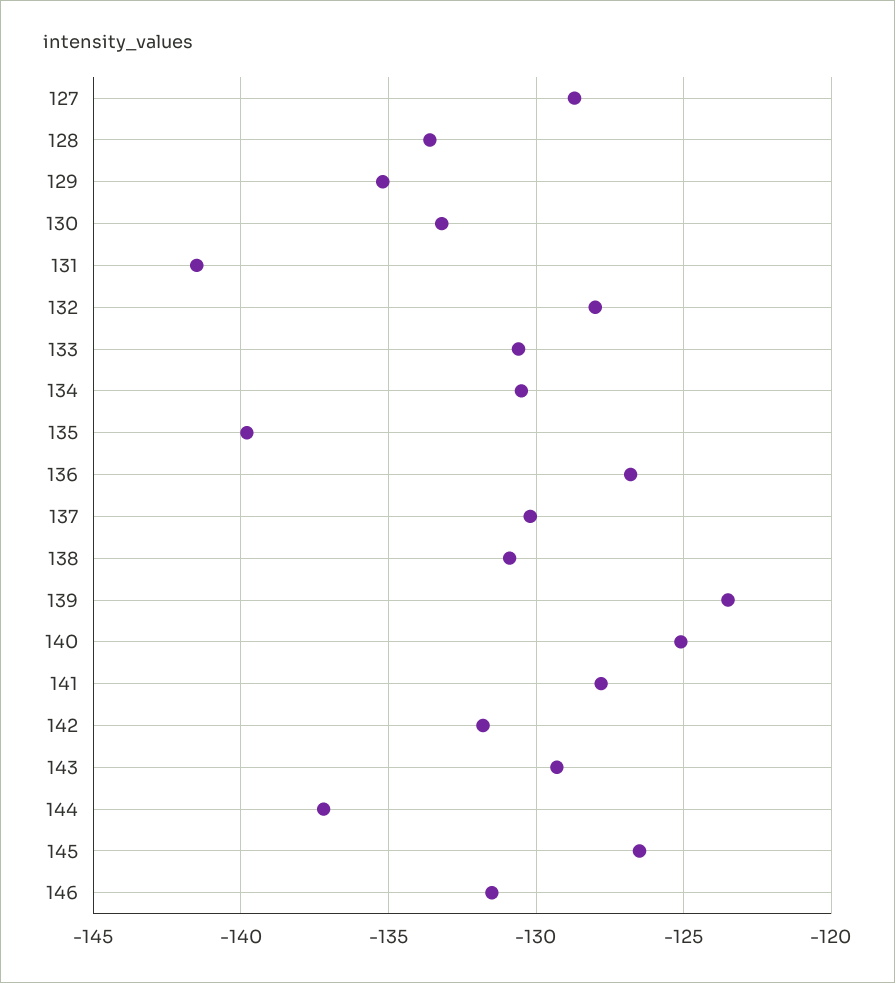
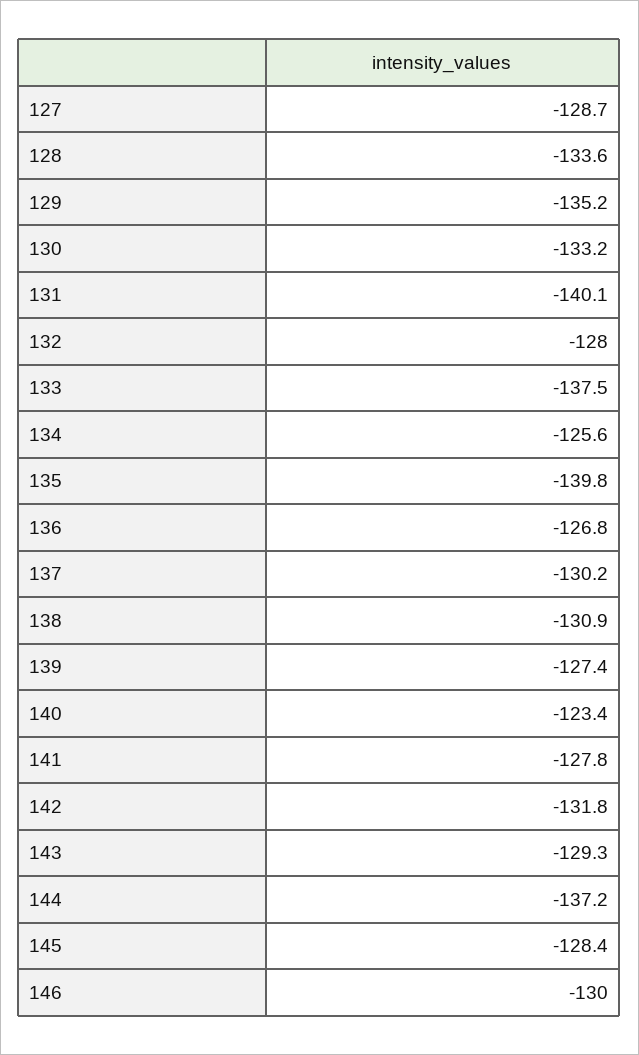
131: -141.5 -> -140.1
133: -130.5 -> -137.5
134: -130.5 -> -125.6
139: -123.5 -> -127.4
140: -125 -> -123.4
145: -126.5 -> -128.4
146: -131.5 -> -130

